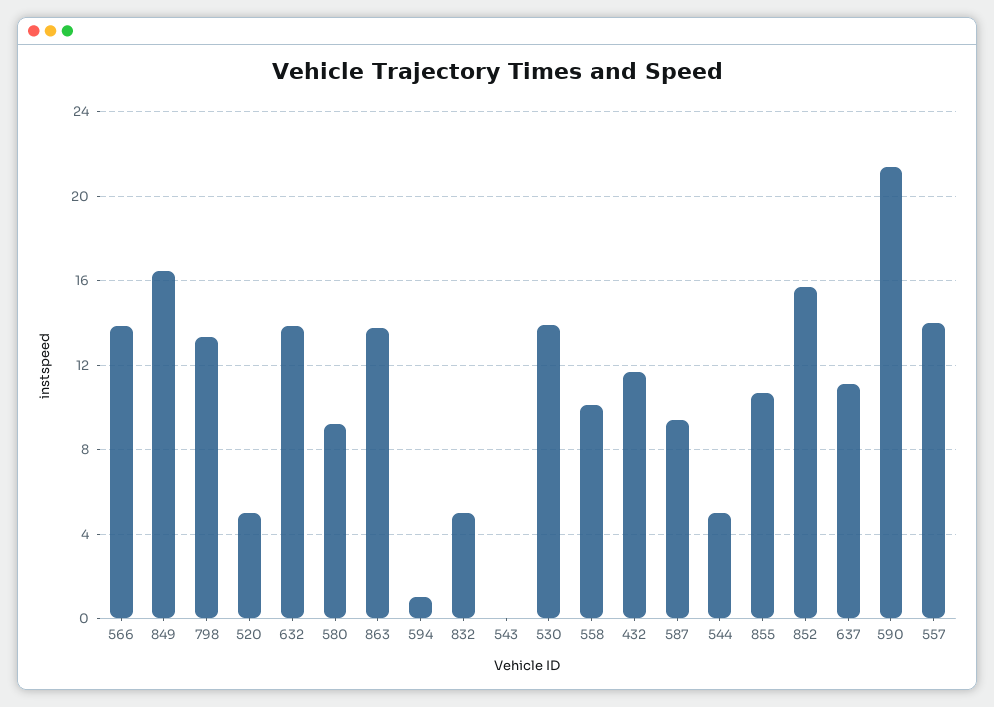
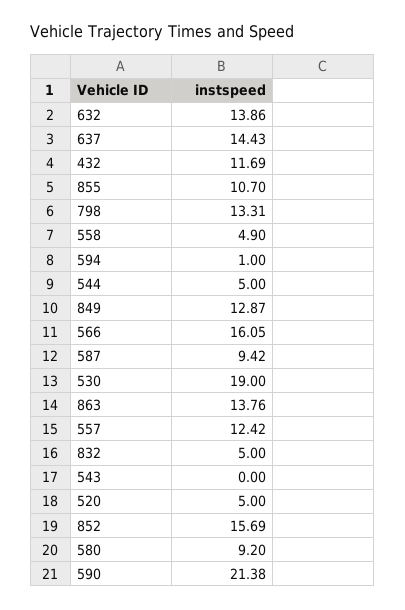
566: 14 -> 16.05
849: 16.5 -> 12.87
530: 14 -> 19
558: 10 -> 4.9
637: 11 -> 14.43
557: 14 -> 12.42

